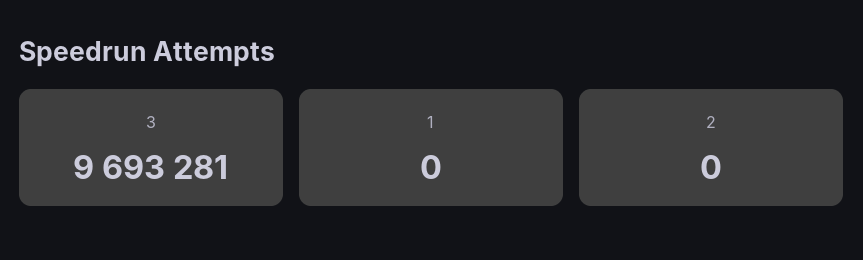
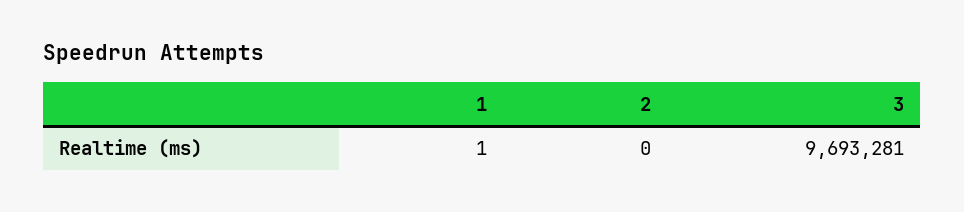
1: 0 -> 1

